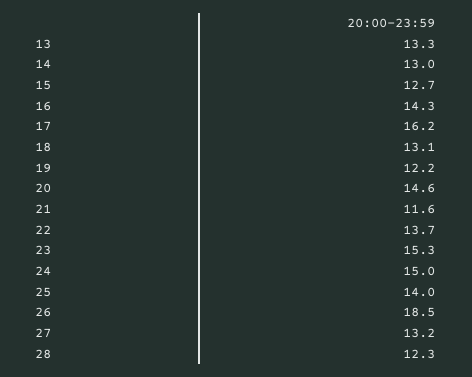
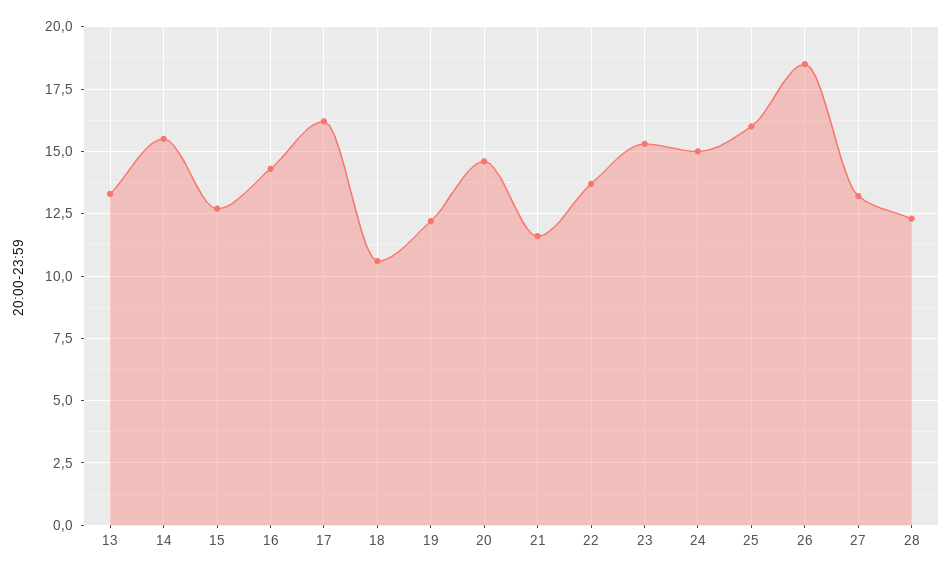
14: 13 -> 15.5
18: 13.1 -> 10.5
25: 14 -> 16

